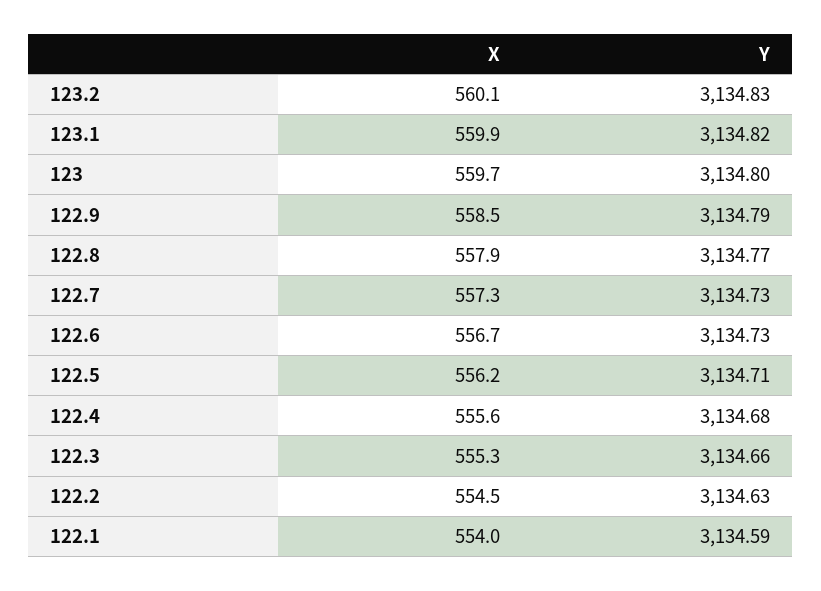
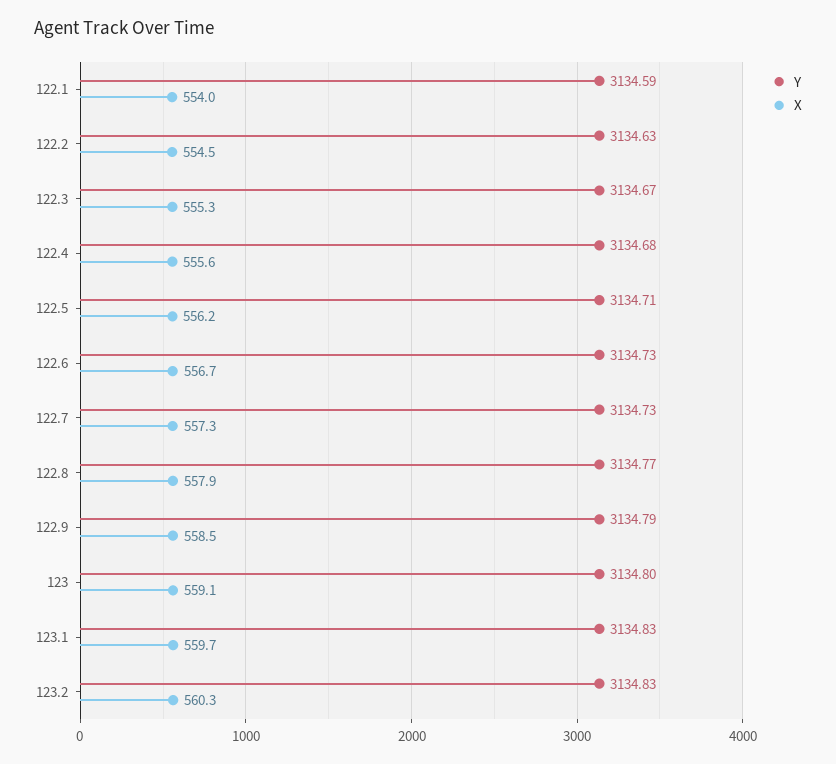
X, 123.2: 560.1 -> 560.3
X, 123.1: 559.9 -> 559.7
Y, 123.1: 3134.82 -> 3134.83
X, 123: 559.7 -> 559.1
Y, 122.3: 3134.66 -> 3134.67

